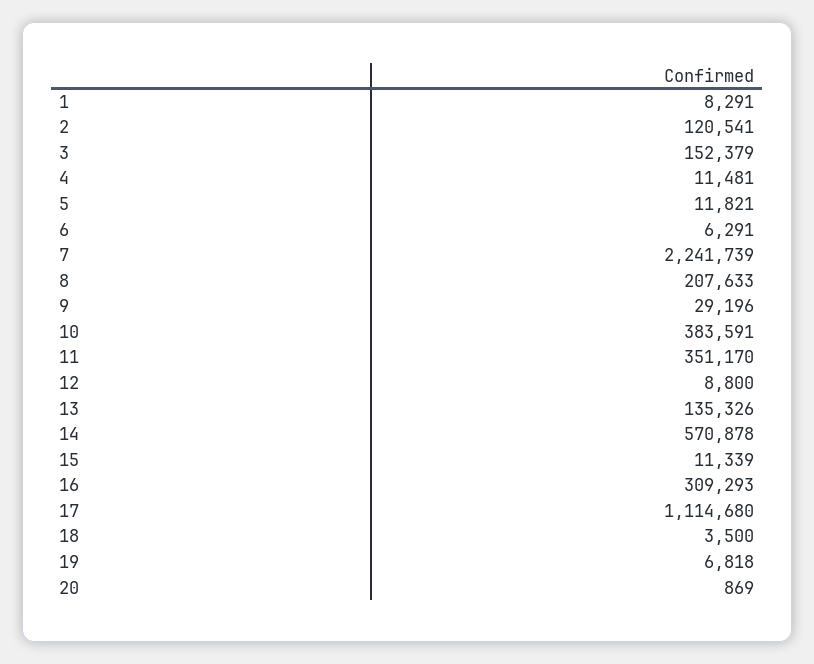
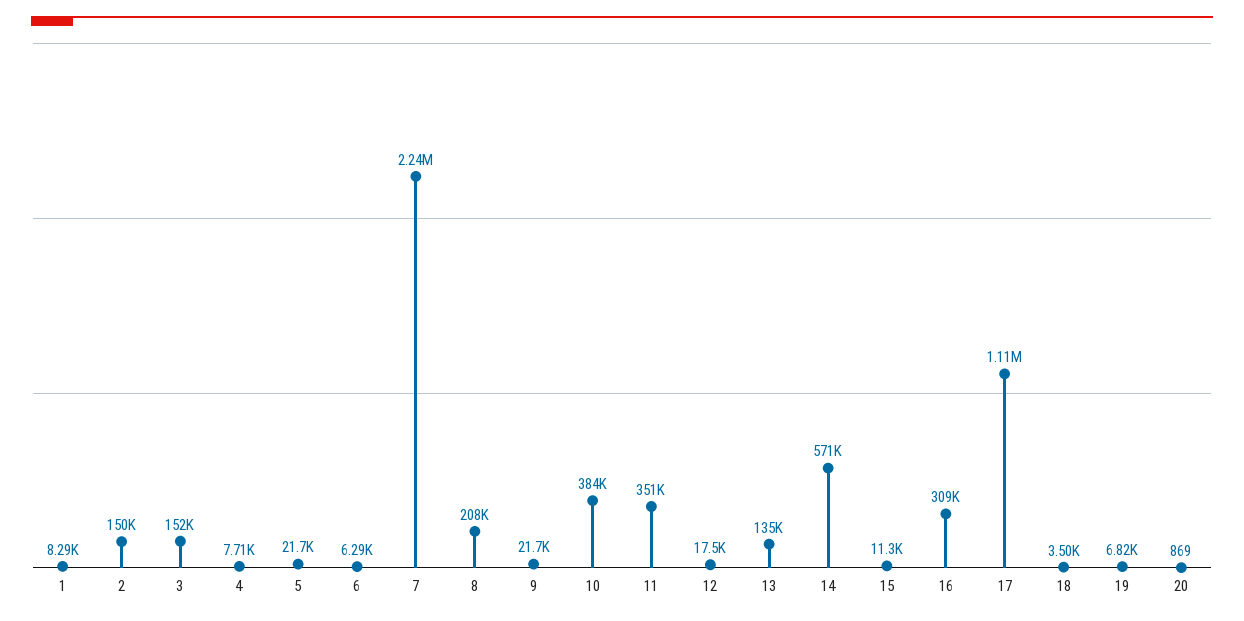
2: 120541 -> 150000
4: 11481 -> 7710
5: 11821 -> 21700
9: 29196 -> 21700
12: 8800 -> 17500

